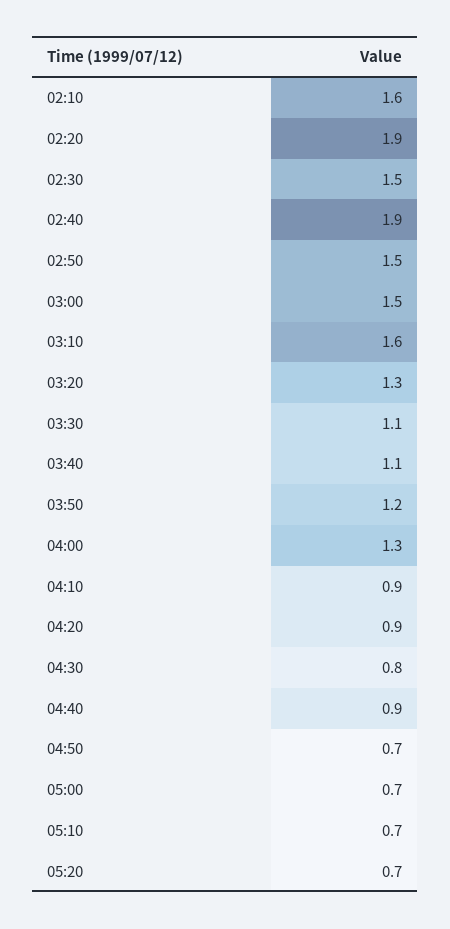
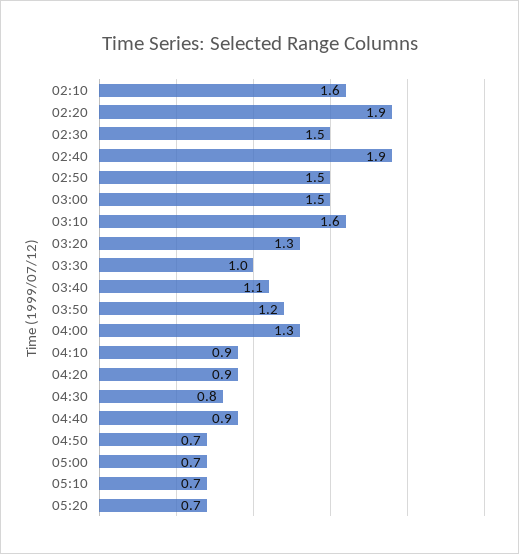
03:30: 1.1 -> 1

